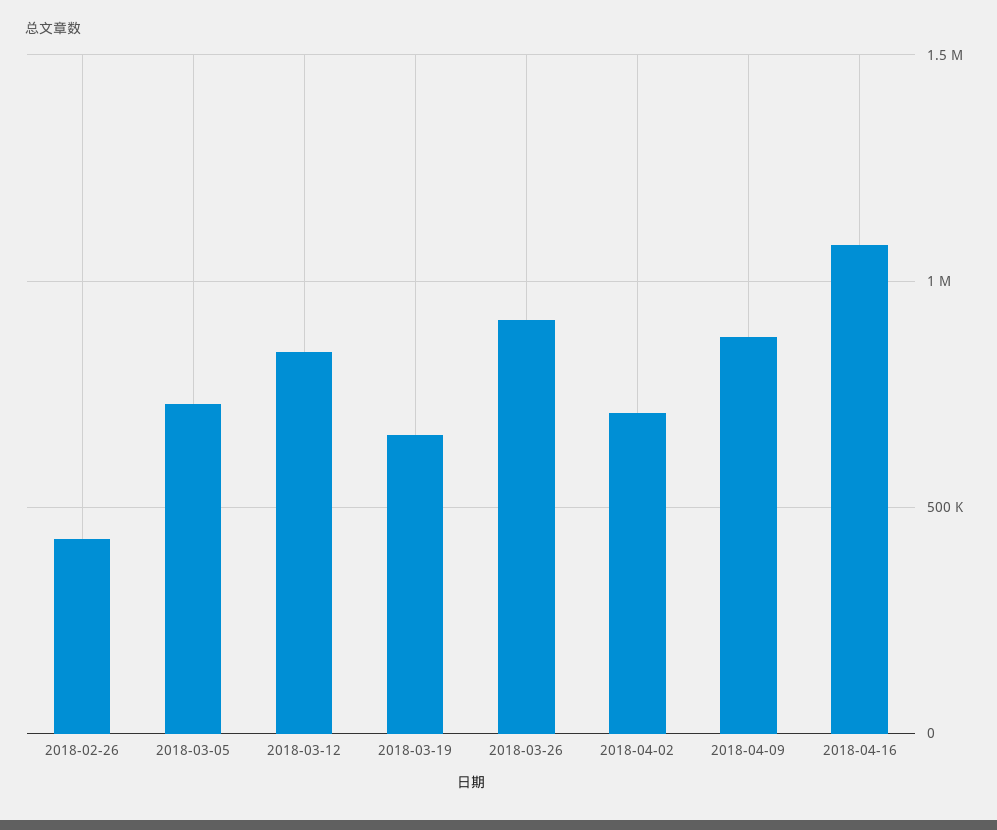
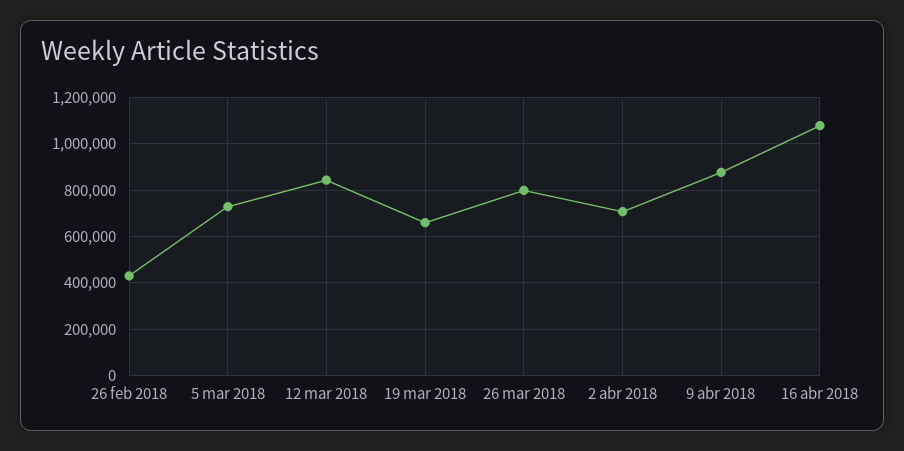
2018-03-26: 900000 -> 800000

